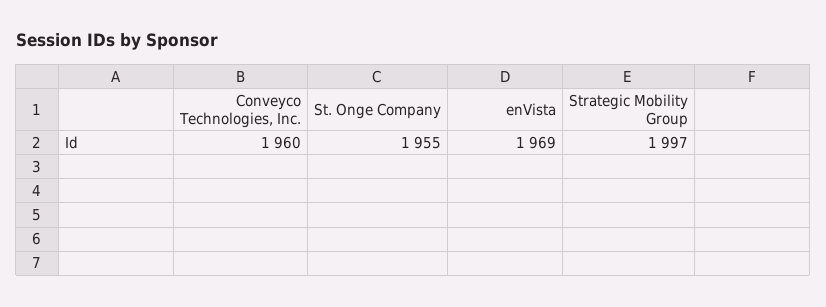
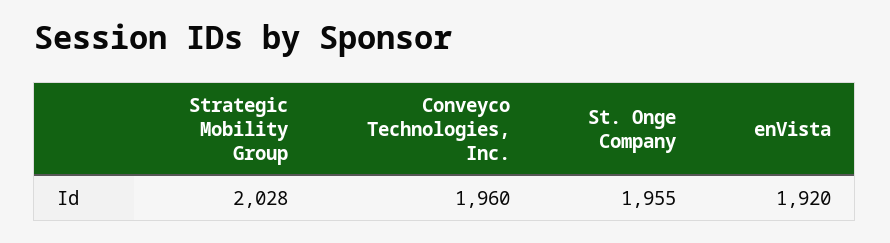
enVista: 1969 -> 1920
Strategic Mobility Group: 1997 -> 2028

